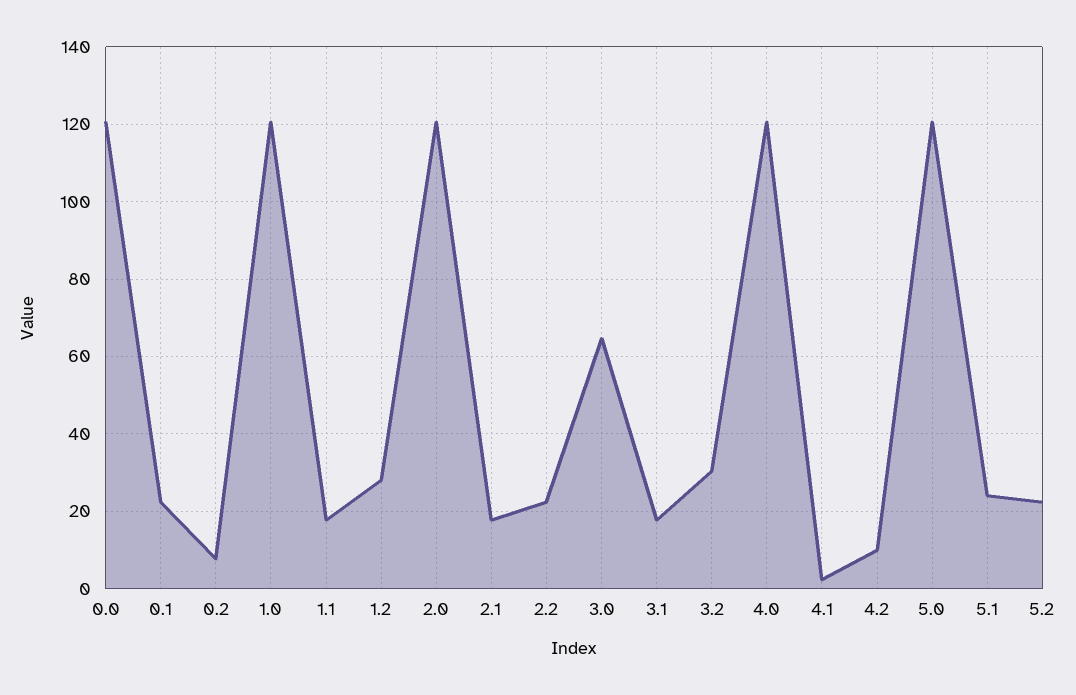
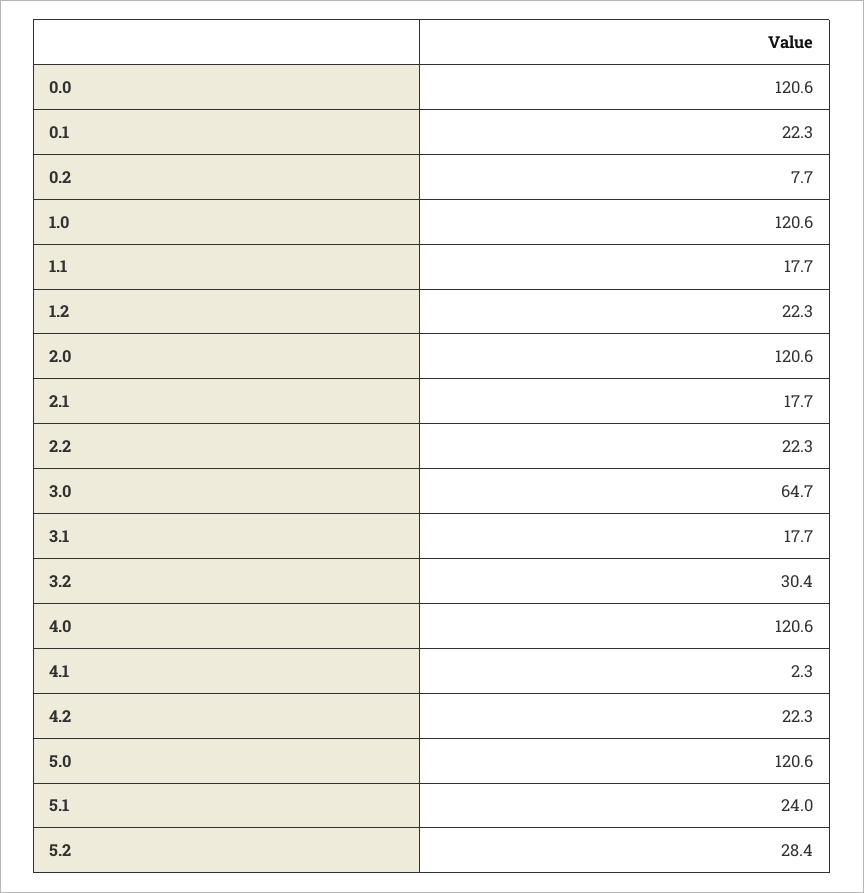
1.2: 28 -> 22.3
4.2: 10 -> 22.3
5.2: 22 -> 28.4

